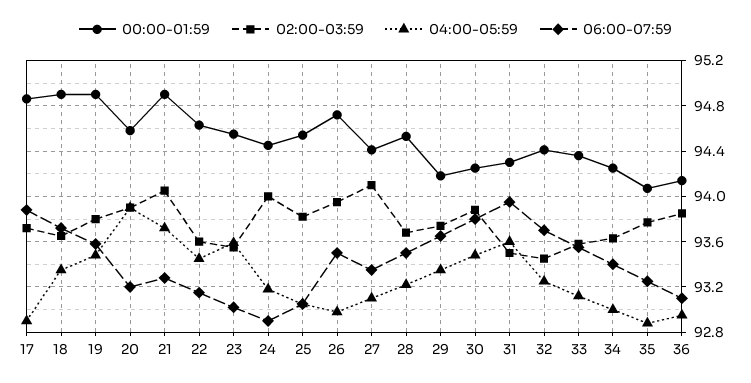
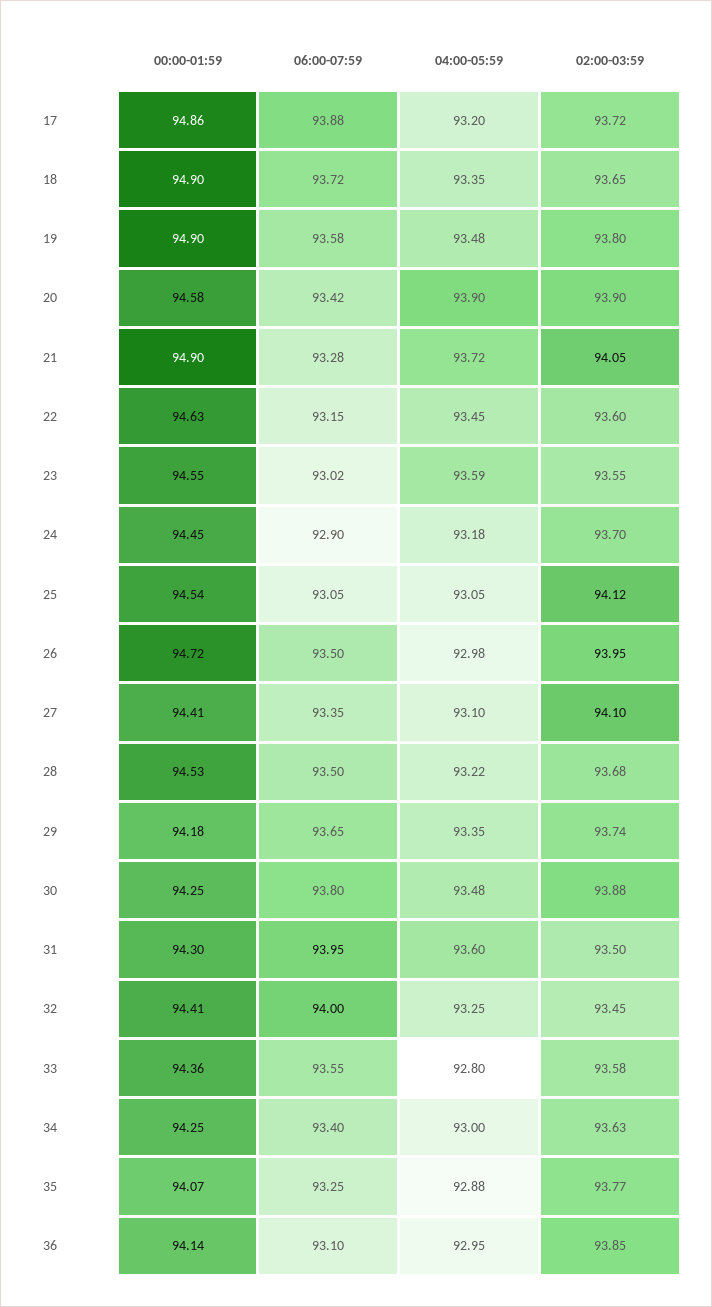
04:00-05:59, 17: 92.9 -> 93.2
06:00-07:59, 20: 93.2 -> 93.42
02:00-03:59, 24: 94 -> 93.7
02:00-03:59, 25: 93.8 -> 94.12
06:00-07:59, 32: 93.7 -> 94
04:00-05:59, 33: 93.1 -> 92.8

